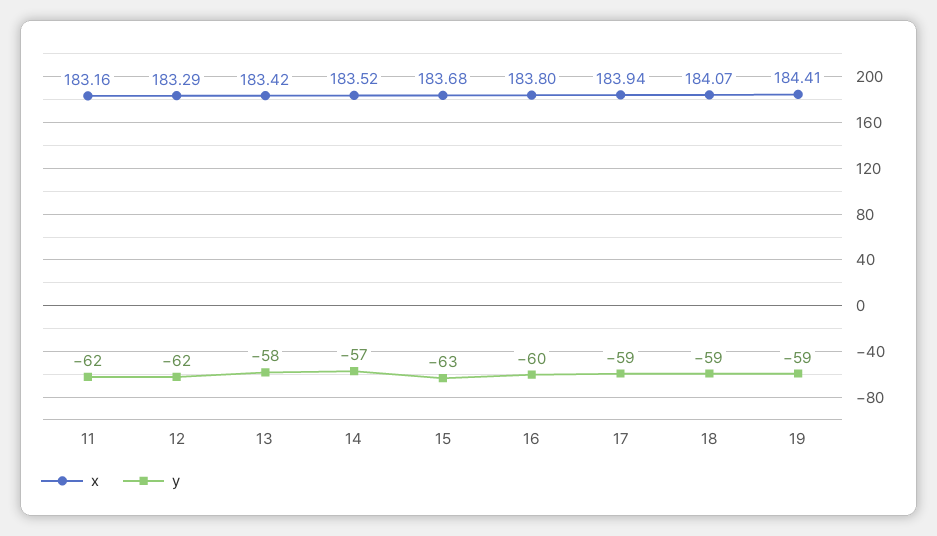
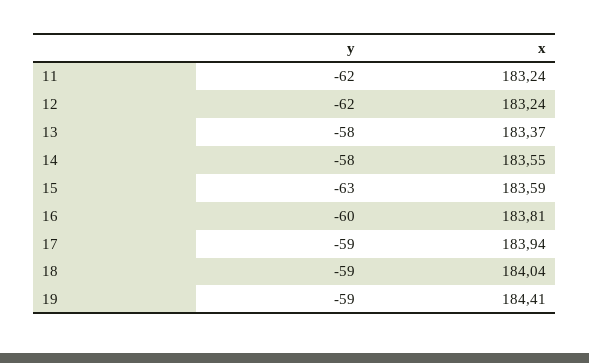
x, 11: 183.16 -> 183.24
x, 12: 183.29 -> 183.24
x, 13: 183.42 -> 183.37
x, 14: 183.52 -> 183.55
y, 14: -57 -> -58
x, 15: 183.68 -> 183.59
x, 16: 183.8 -> 183.81
x, 18: 184.07 -> 184.04

